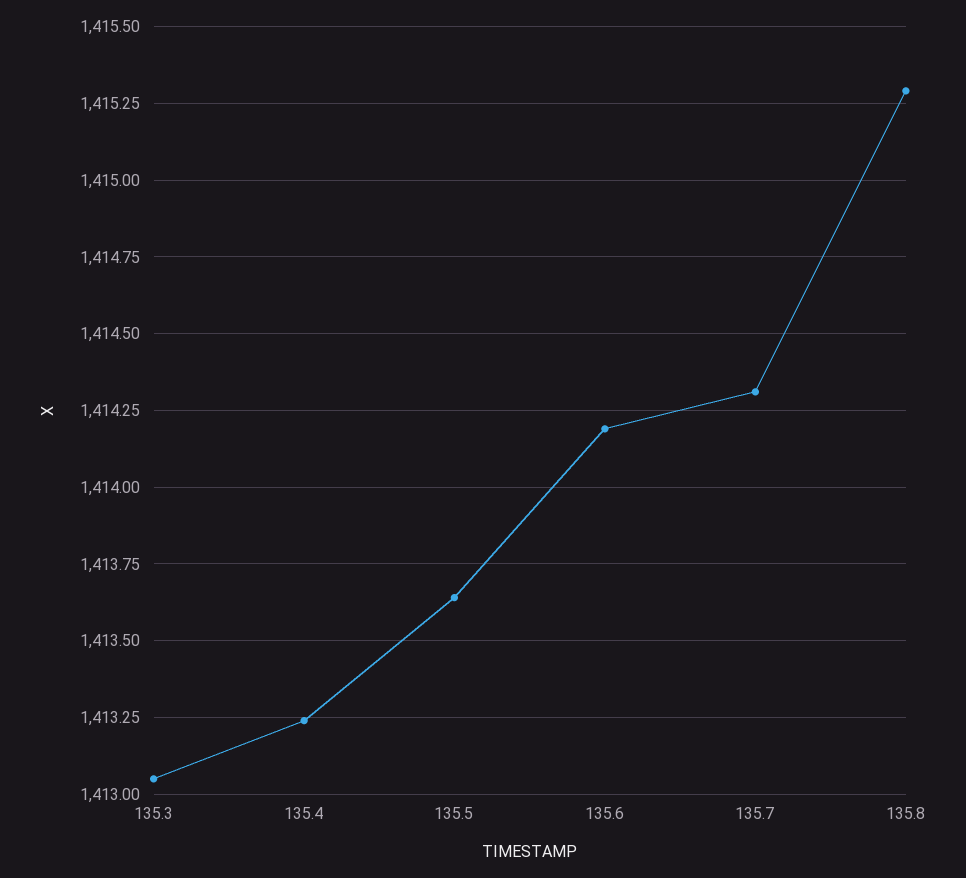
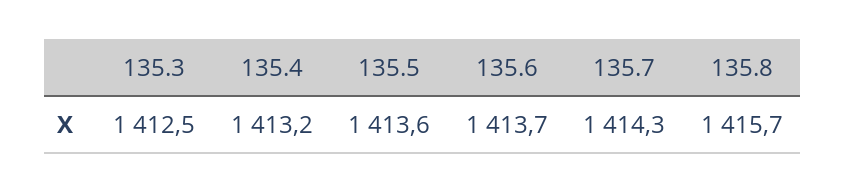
135.3: 1413.05 -> 1412.5
135.6: 1414.2 -> 1413.7
135.8: 1415.3 -> 1415.7

